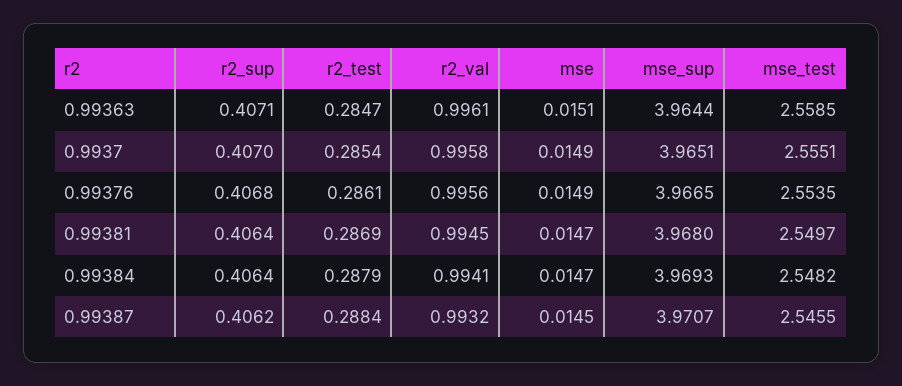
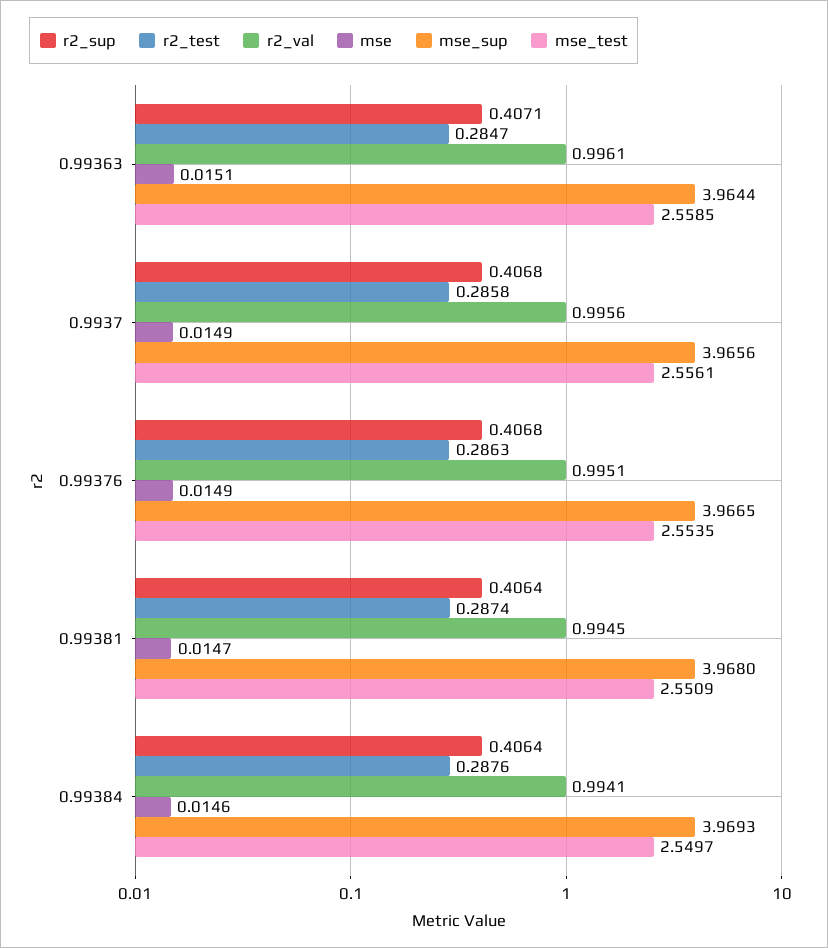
r2_sup, 0.9937: 0.407 -> 0.4068
r2_test, 0.9937: 0.2854 -> 0.2858
r2_val, 0.9937: 0.9958 -> 0.9956
mse_sup, 0.9937: 3.9651 -> 3.9656
mse_test, 0.9937: 2.5551 -> 2.5561
r2_test, 0.99376: 0.2861 -> 0.2863
r2_val, 0.99376: 0.9956 -> 0.9951
r2_test, 0.99381: 0.2869 -> 0.2874
mse_test, 0.99381: 2.5497 -> 2.5509
r2_test, 0.99384: 0.2879 -> 0.2876
mse, 0.99384: 0.0147 -> 0.0146
mse_test, 0.99384: 2.5482 -> 2.5497
r2_sup, 0.99387: 0.4062 -> none
r2_test, 0.99387: 0.2884 -> none
r2_val, 0.99387: 0.9932 -> none
mse, 0.99387: 0.0145 -> none
mse_sup, 0.99387: 3.9707 -> none
mse_test, 0.99387: 2.5455 -> none

